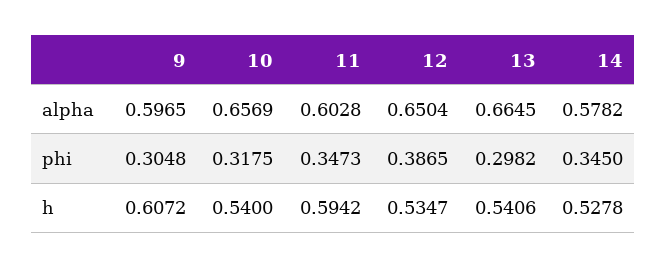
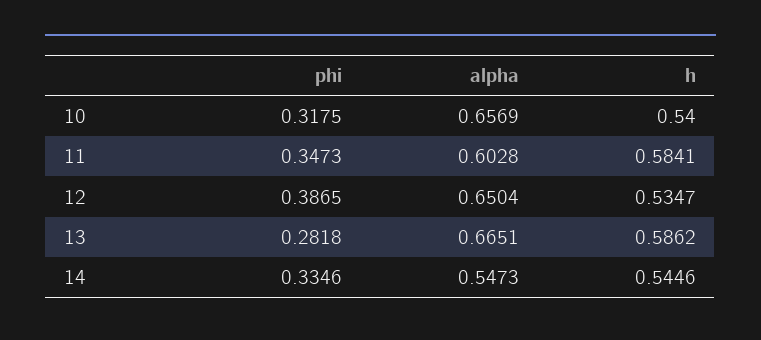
9, alpha: 0.5965 -> none
13, alpha: 0.6645 -> 0.6651
14, alpha: 0.5782 -> 0.5473
9, phi: 0.3048 -> none
13, phi: 0.2982 -> 0.2818
14, phi: 0.345 -> 0.3346
9, h: 0.6072 -> none
11, h: 0.5942 -> 0.5841
13, h: 0.5406 -> 0.5862
14, h: 0.5278 -> 0.5446

